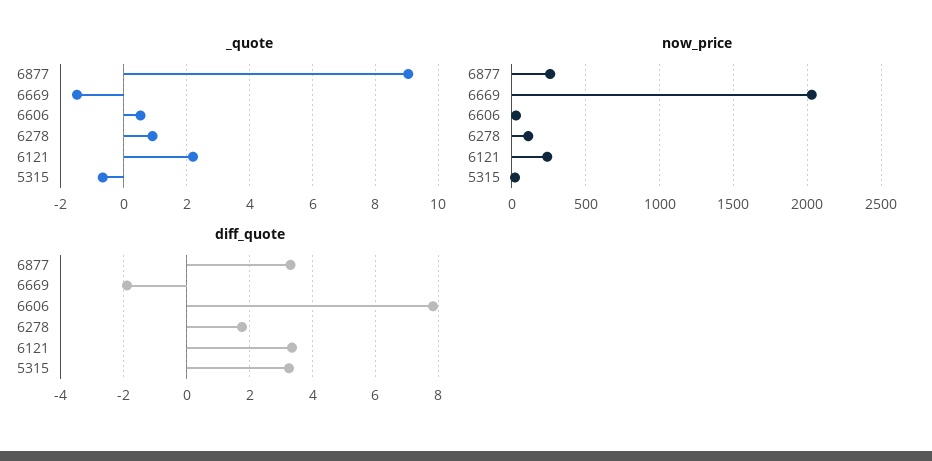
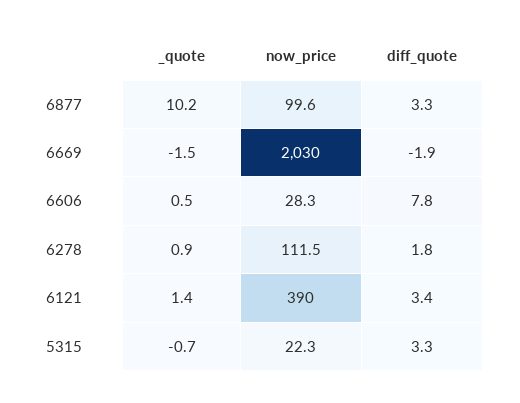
_quote, 6877: 9 -> 10.2
_quote, 6121: 2.2 -> 1.4
now_price, 6877: 250 -> 99.6
now_price, 6121: 250 -> 390

